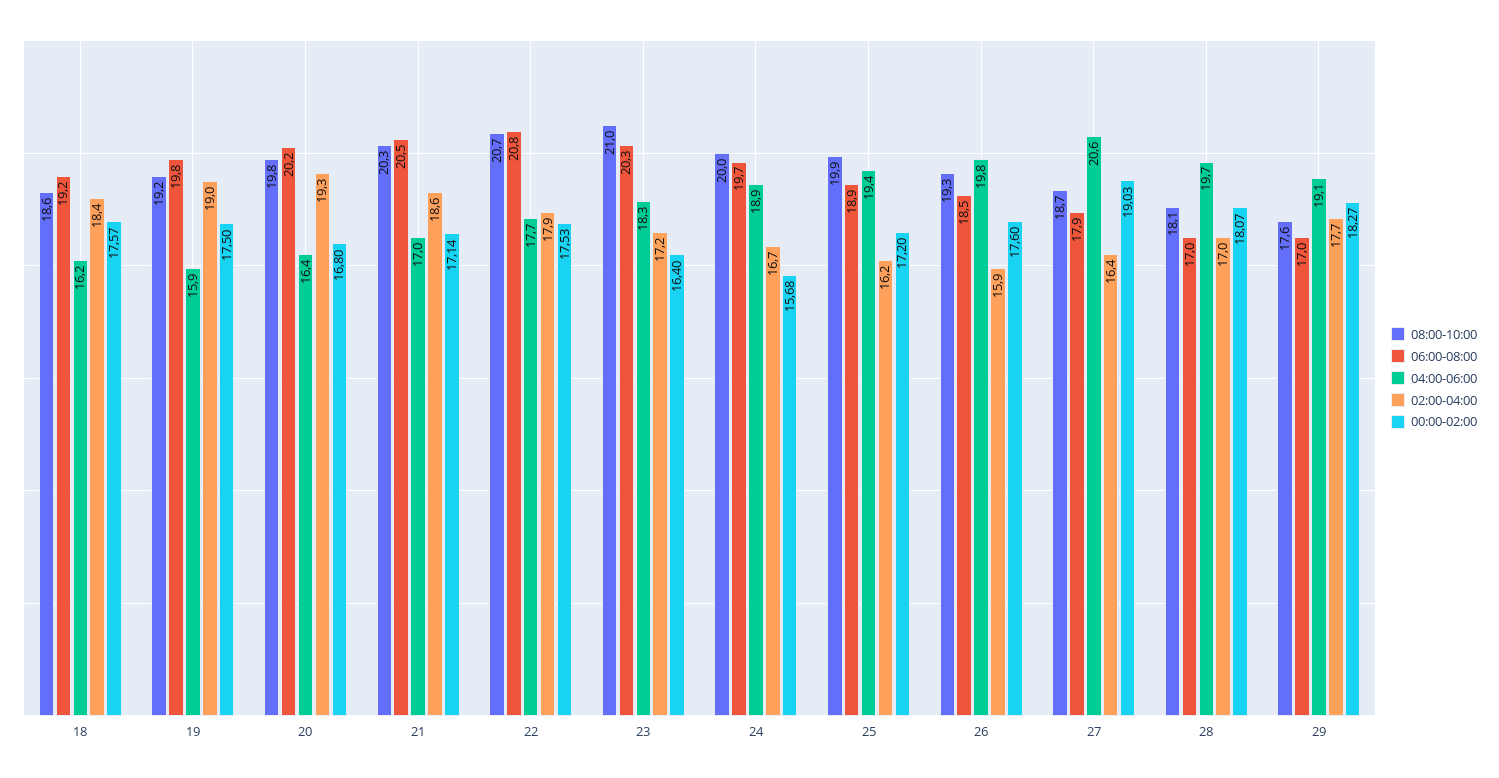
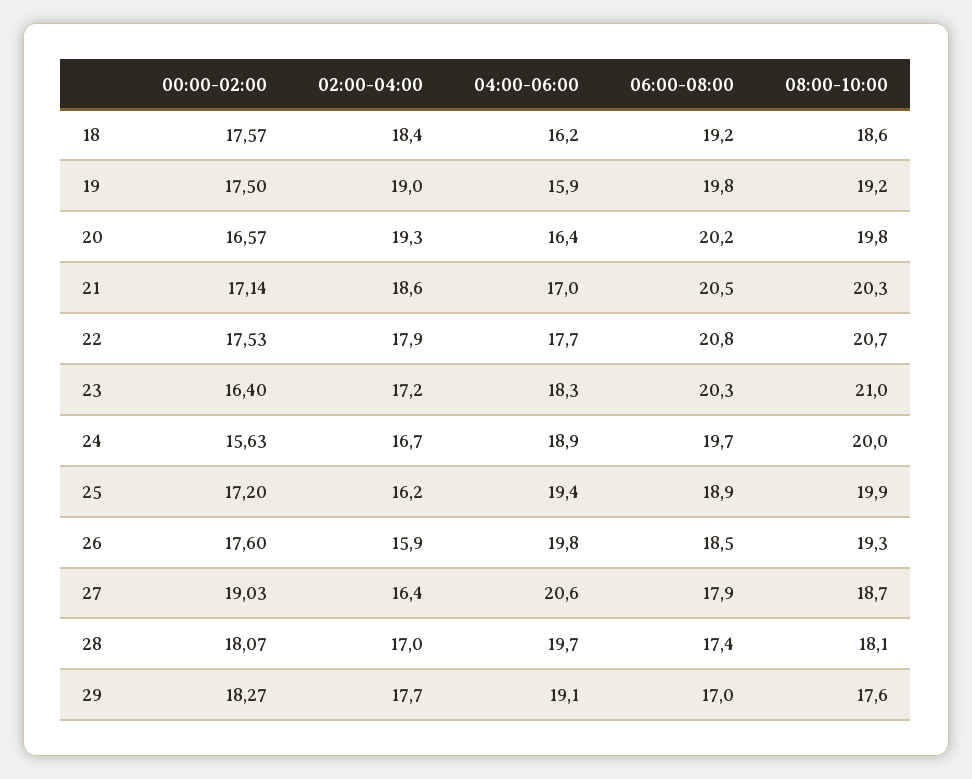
00:00-02:00, 20: 16.8 -> 16.57
00:00-02:00, 24: 15.68 -> 15.63
06:00-08:00, 28: 17 -> 17.4

